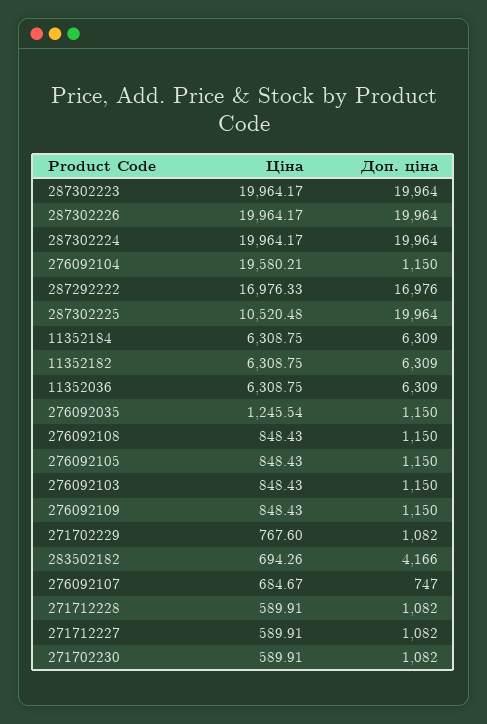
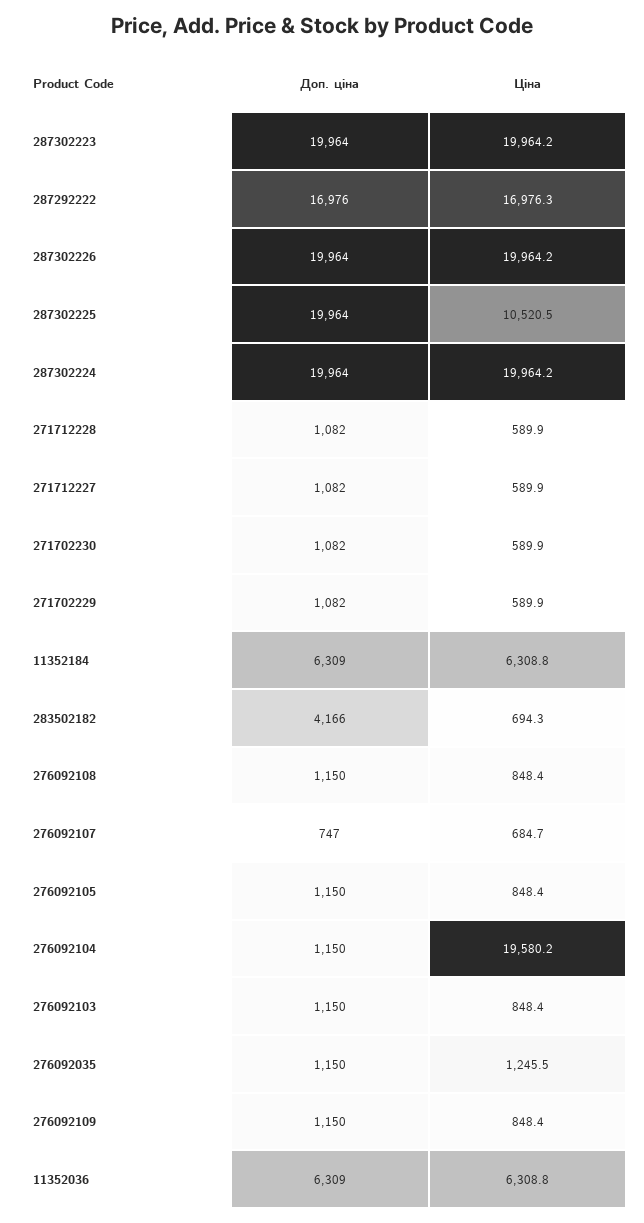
Ціна, 11352182: 6308.75 -> none
Доп. ціна, 11352182: 6309 -> none
Ціна, 271702229: 767.6 -> 589.9

